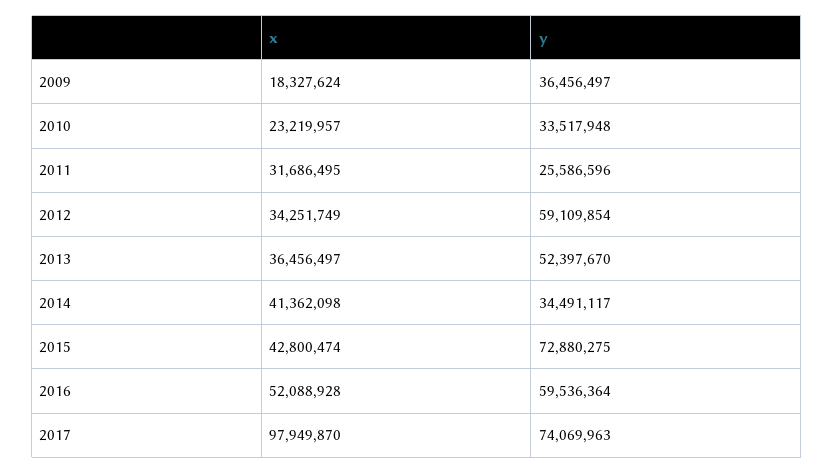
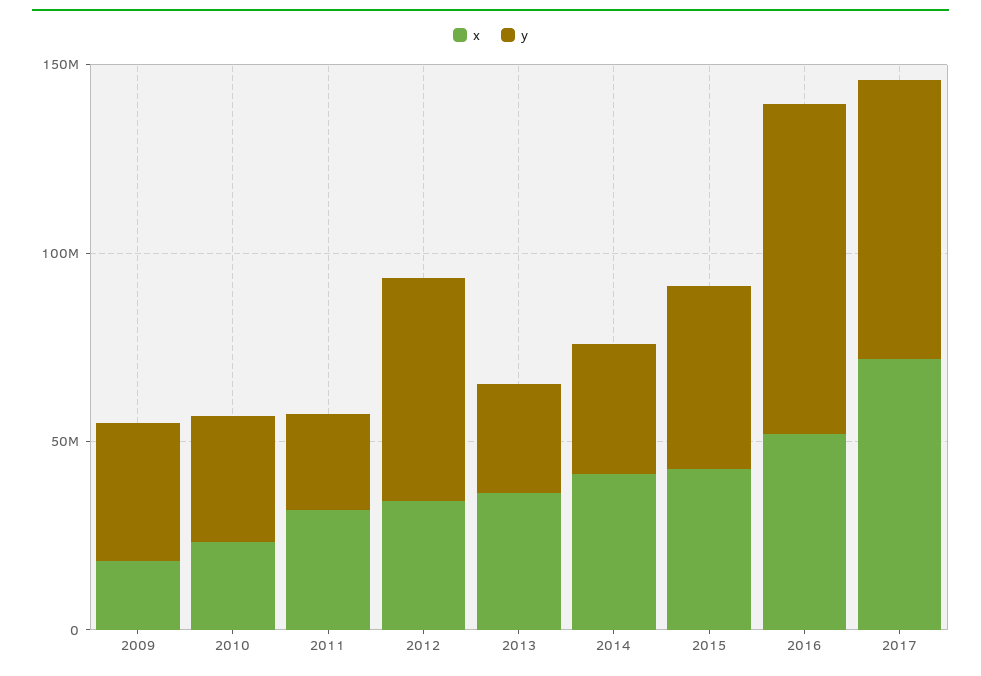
y, 2013: 52397670 -> 30000000
y, 2015: 72880275 -> 50000000
y, 2016: 59536364 -> 90000000
x, 2017: 97949870 -> 70000000

